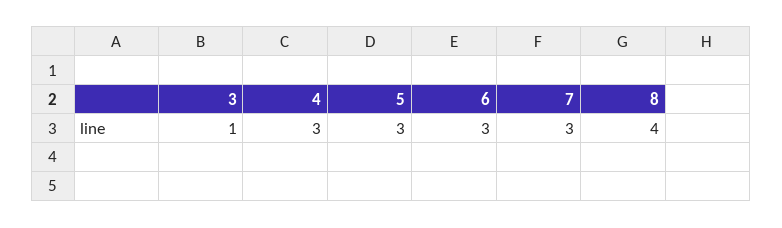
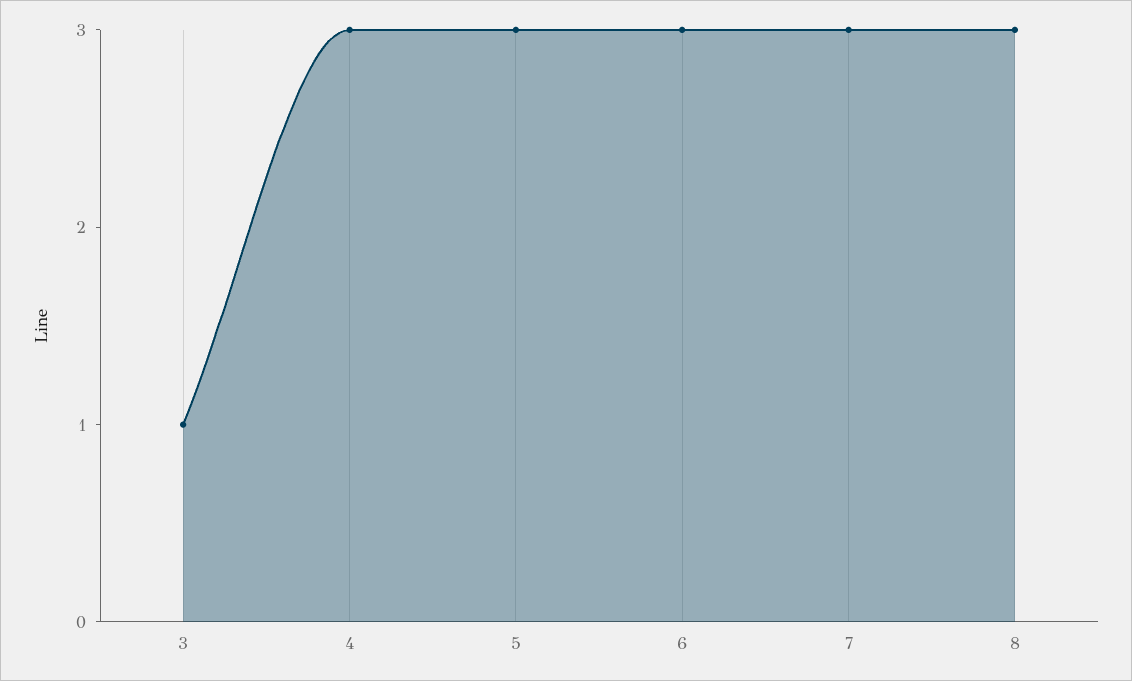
8: 4 -> 3

